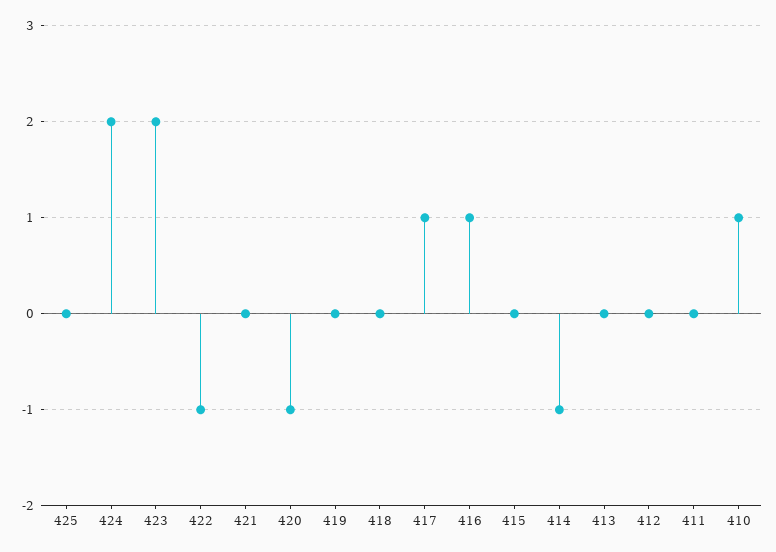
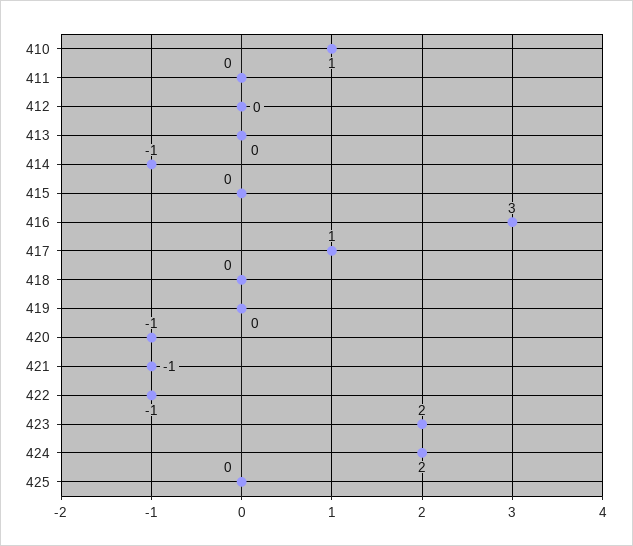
421: 0 -> -1
416: 1 -> 3

